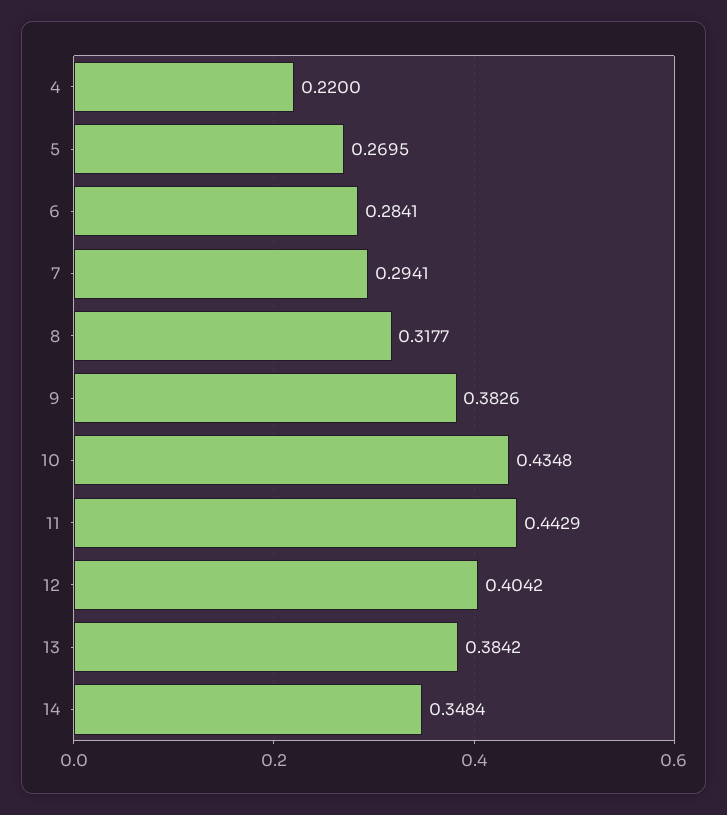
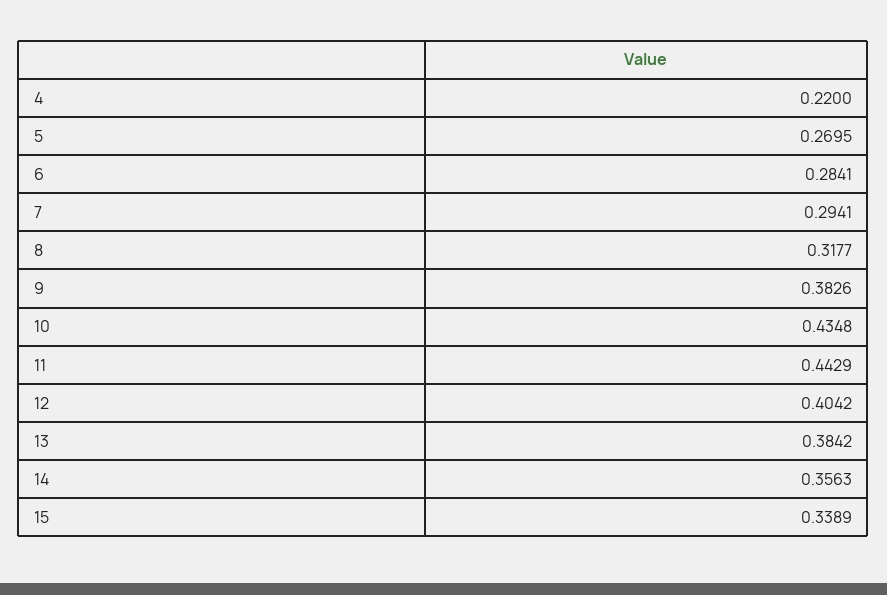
14: 0.3484 -> 0.3563
15: none -> 0.3389

